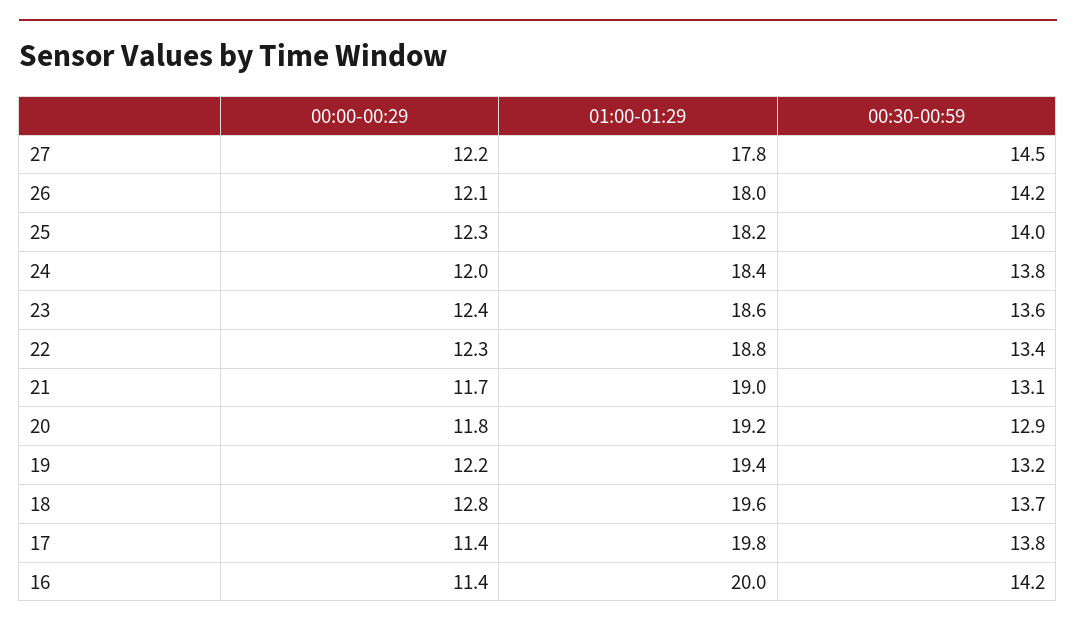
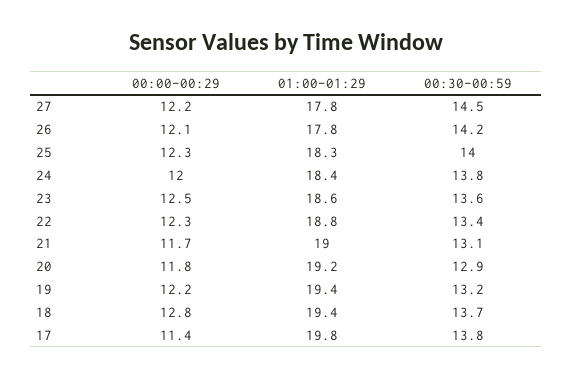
01:00-01:29, 26: 18 -> 17.8
01:00-01:29, 25: 18.2 -> 18.3
00:00-00:29, 23: 12.4 -> 12.5
01:00-01:29, 18: 19.6 -> 19.4
00:00-00:29, 16: 11.4 -> none
01:00-01:29, 16: 20 -> none
00:30-00:59, 16: 14.2 -> none

